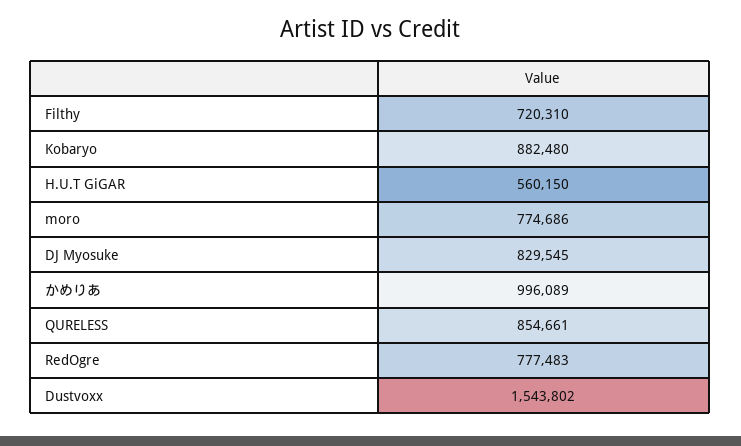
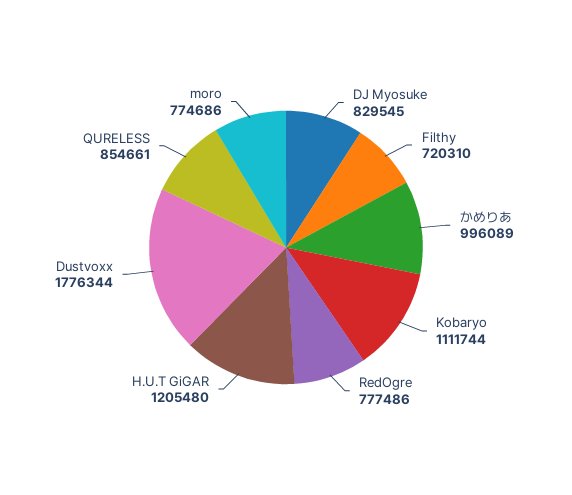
Kobaryo: 882480 -> 1111744
H.U.T GiGAR: 560150 -> 1205480
RedOgre: 777483 -> 777486
Dustvoxx: 1543802 -> 1776344

